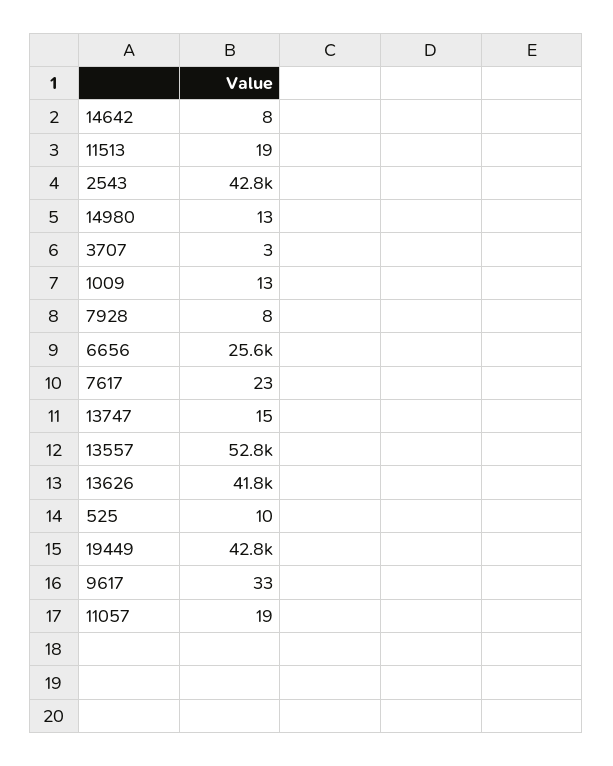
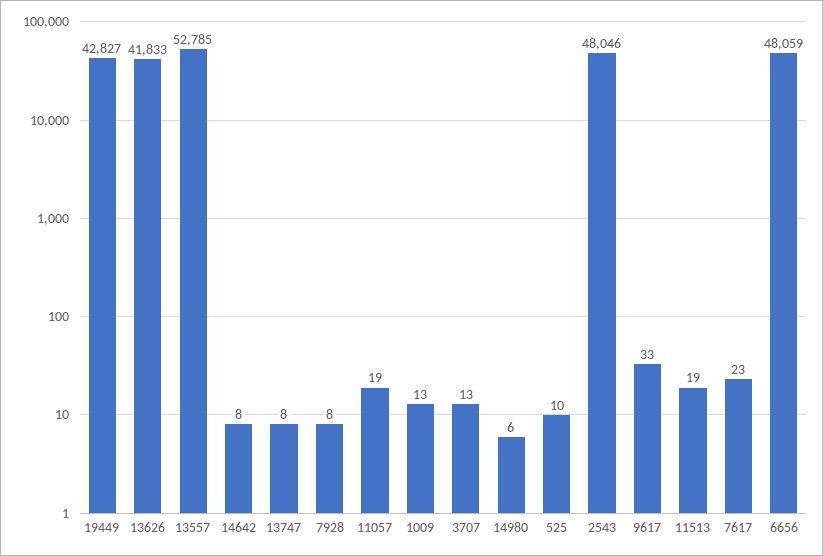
2543: 42800 -> 48046
14980: 13 -> 6
3707: 3 -> 13
6656: 25600 -> 48059
13747: 15 -> 8

